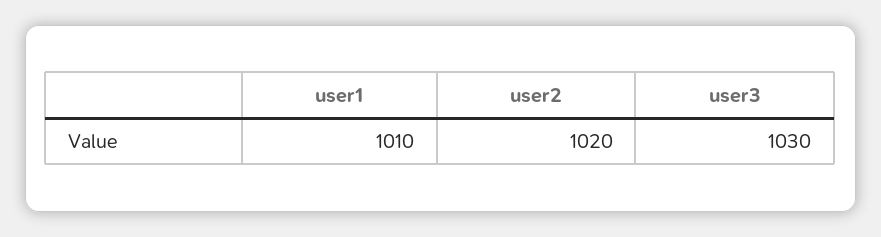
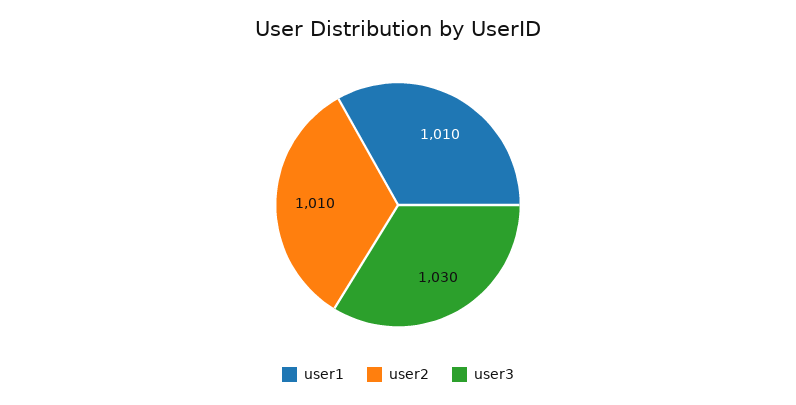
user2: 1020 -> 1010

